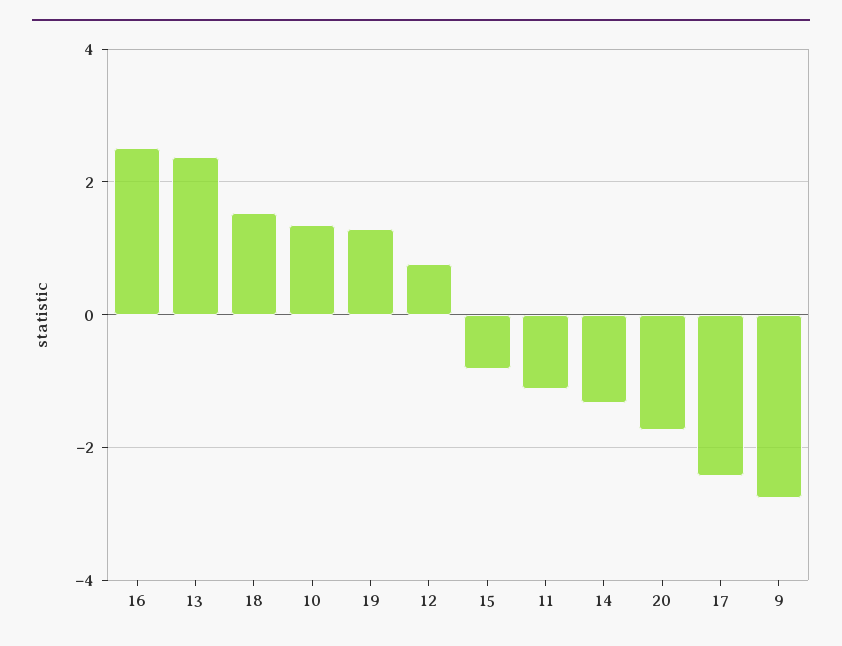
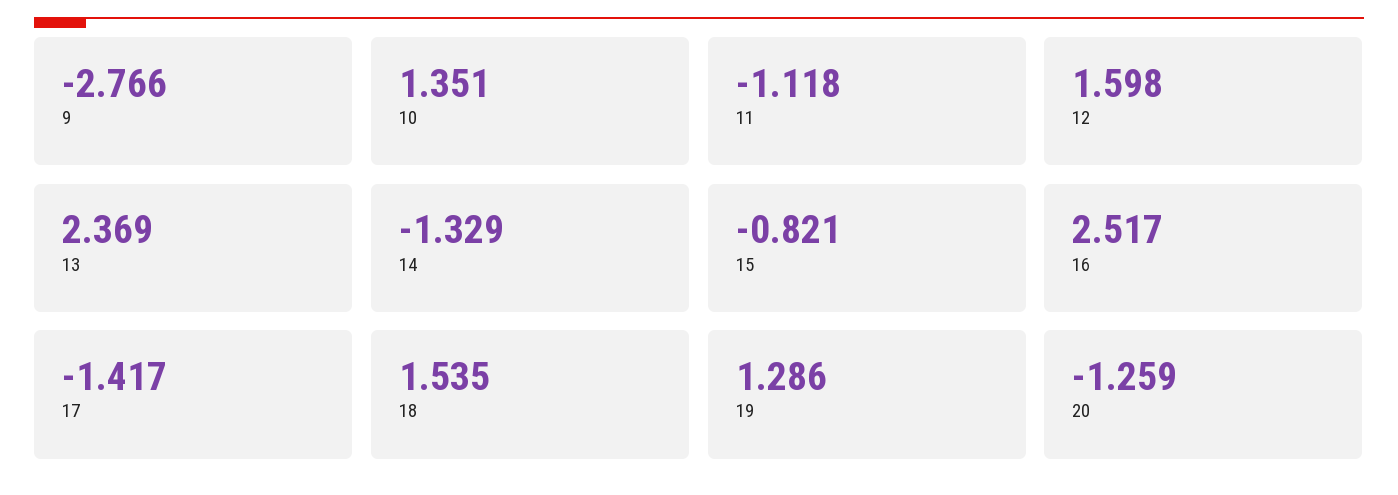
12: 0.8 -> 1.598
20: -1.8 -> -1.259
17: -2.4 -> -1.417

